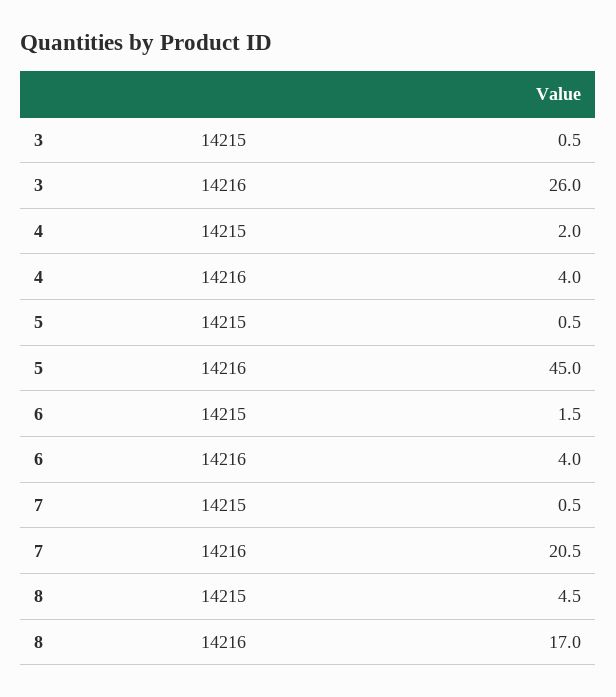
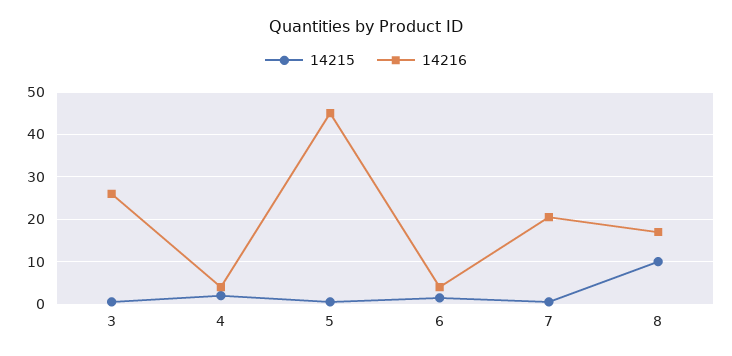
14215, 8: 4.5 -> 10

